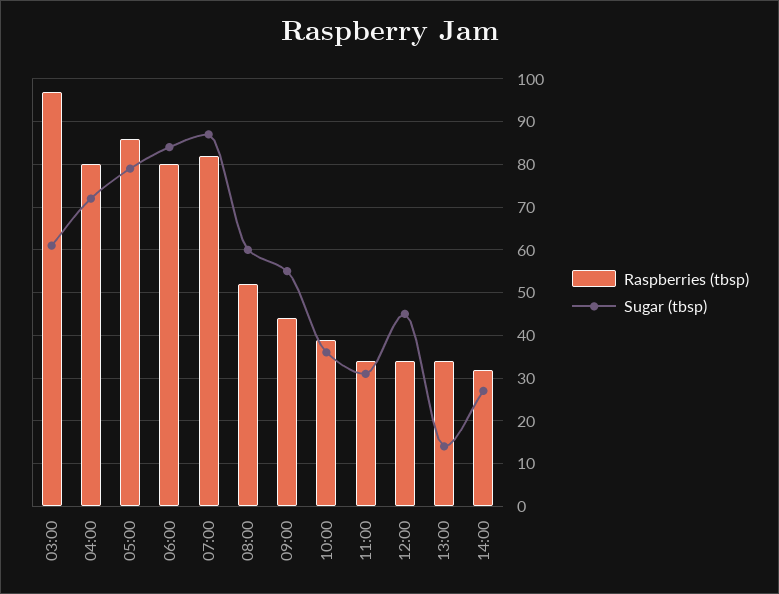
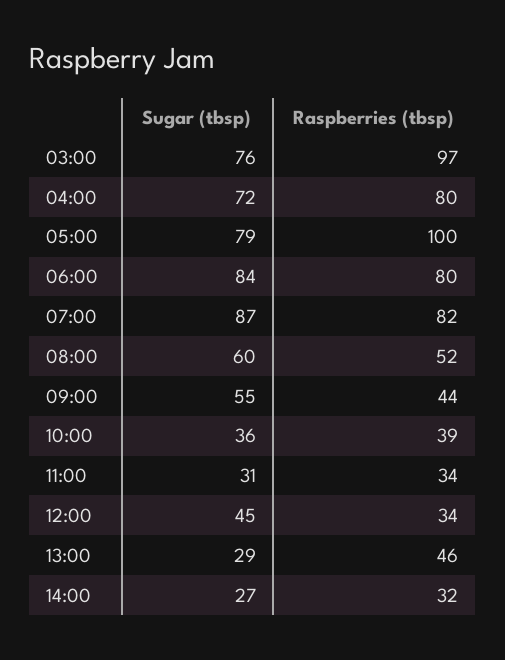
Sugar (tbsp), 03:00: 60 -> 76
Raspberries (tbsp), 05:00: 85 -> 100
Raspberries (tbsp), 13:00: 35 -> 46
Sugar (tbsp), 13:00: 15 -> 29

